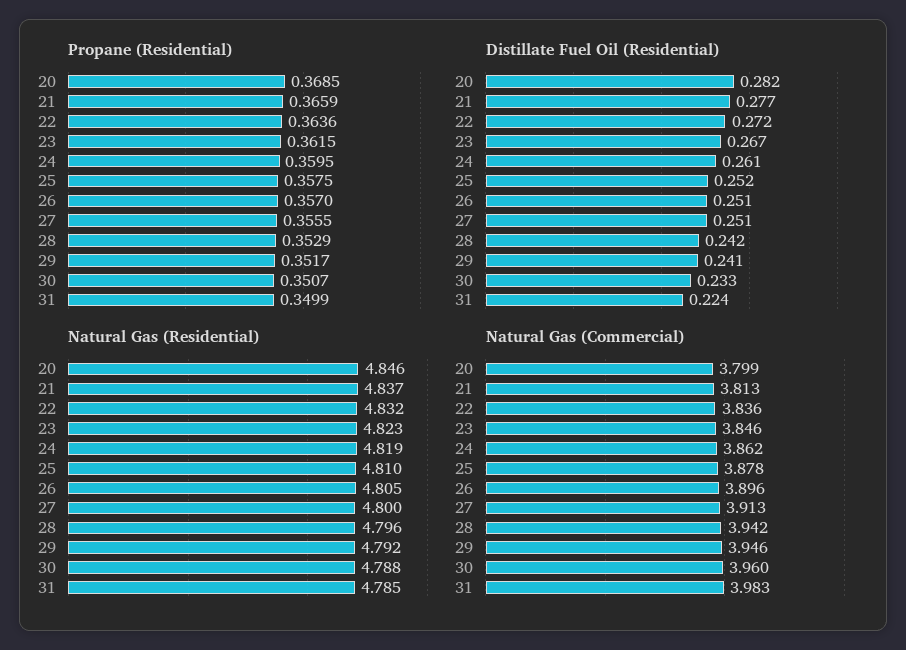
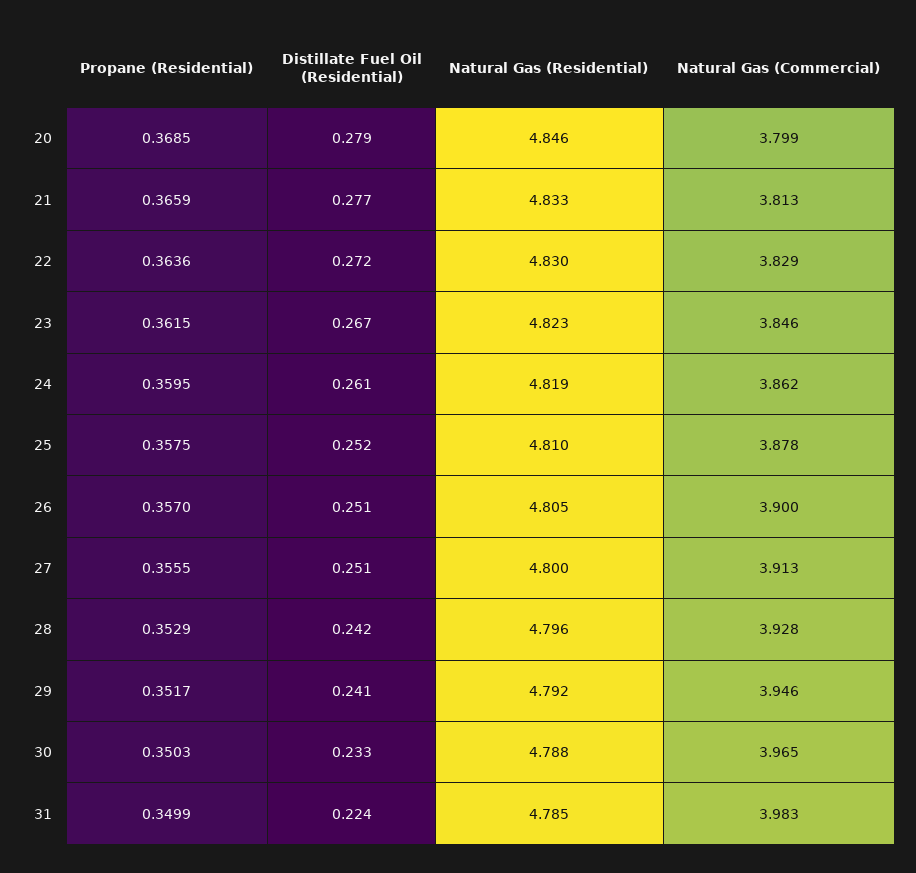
Propane (Residential), 30: 0.3507 -> 0.3503
Distillate Fuel Oil (Residential), 20: 0.282 -> 0.279
Natural Gas (Residential), 21: 4.837 -> 4.833
Natural Gas (Residential), 22: 4.832 -> 4.83
Natural Gas (Commercial), 22: 3.836 -> 3.829
Natural Gas (Commercial), 26: 3.896 -> 3.9
Natural Gas (Commercial), 28: 3.942 -> 3.928
Natural Gas (Commercial), 30: 3.96 -> 3.965

